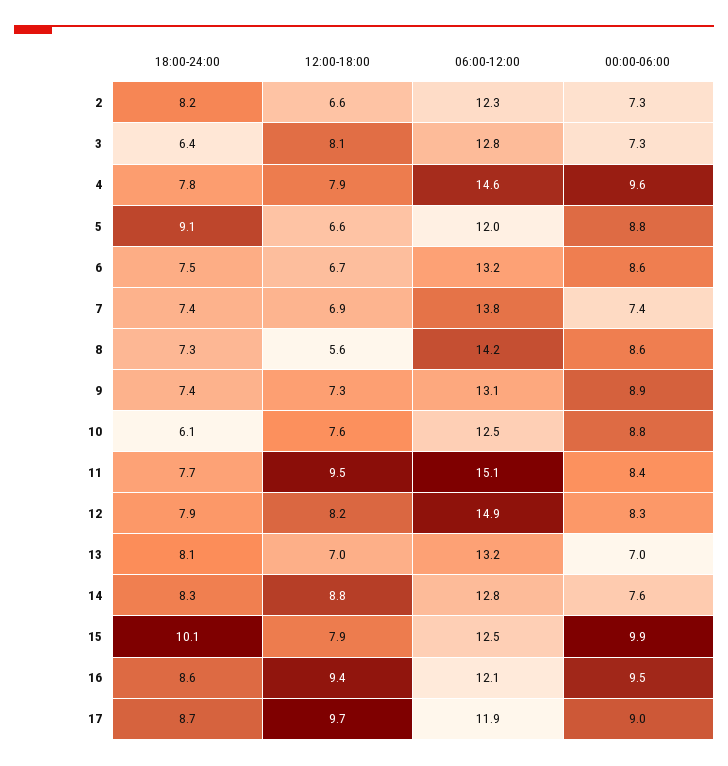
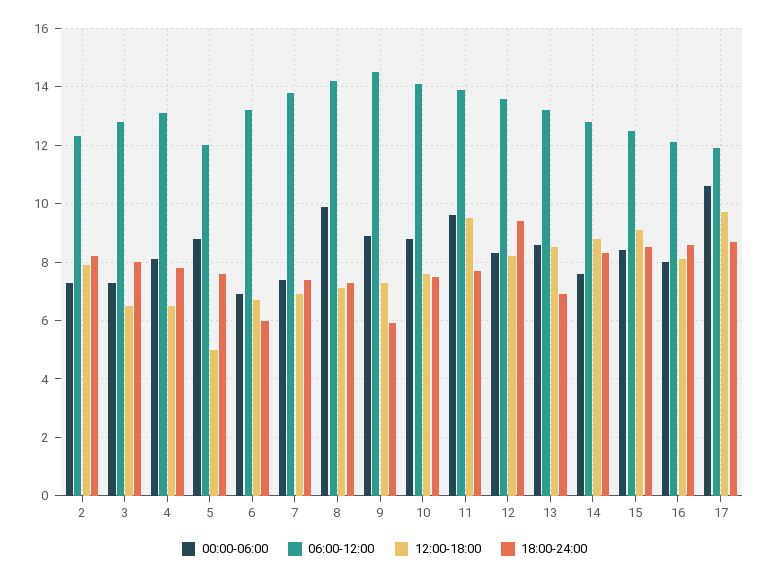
12:00-18:00, 2: 6.6 -> 8
18:00-24:00, 3: 6.4 -> 8
12:00-18:00, 3: 8.1 -> 6.5
12:00-18:00, 4: 7.9 -> 6.5
06:00-12:00, 4: 14.6 -> 13
00:00-06:00, 4: 9.6 -> 8
18:00-24:00, 5: 9.1 -> 7.5
12:00-18:00, 5: 6.6 -> 5
18:00-24:00, 6: 7.5 -> 6
00:00-06:00, 6: 8.6 -> 7
12:00-18:00, 8: 5.6 -> 7
00:00-06:00, 8: 8.6 -> 10
18:00-24:00, 9: 7.4 -> 6
06:00-12:00, 9: 13.1 -> 14.5
18:00-24:00, 10: 6.1 -> 7.5
06:00-12:00, 10: 12.5 -> 14
06:00-12:00, 11: 15.1 -> 14
00:00-06:00, 11: 8.4 -> 9.5
18:00-24:00, 12: 7.9 -> 9.5
06:00-12:00, 12: 14.9 -> 13.5
18:00-24:00, 13: 8.1 -> 7
12:00-18:00, 13: 7 -> 8.5
00:00-06:00, 13: 7 -> 8.5
18:00-24:00, 15: 10.1 -> 8.5
12:00-18:00, 15: 7.9 -> 9
00:00-06:00, 15: 9.9 -> 8.5
12:00-18:00, 16: 9.4 -> 8
00:00-06:00, 16: 9.5 -> 8
00:00-06:00, 17: 9 -> 10.5

